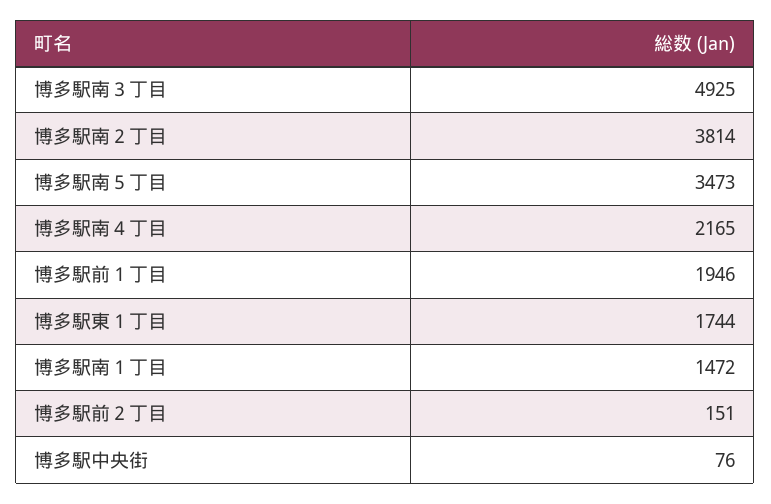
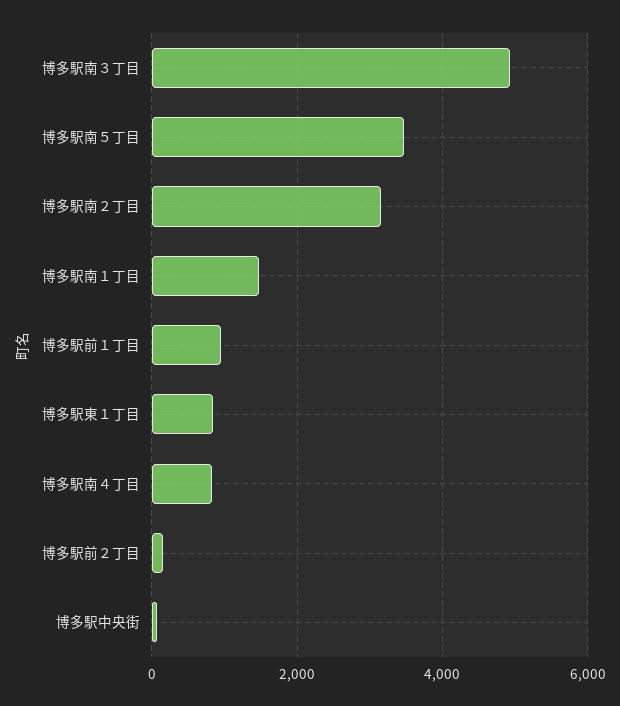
博多駅南２丁目: 3814 -> 3200
博多駅南４丁目: 2165 -> 800
博多駅前１丁目: 1946 -> 1000
博多駅東１丁目: 1744 -> 800

